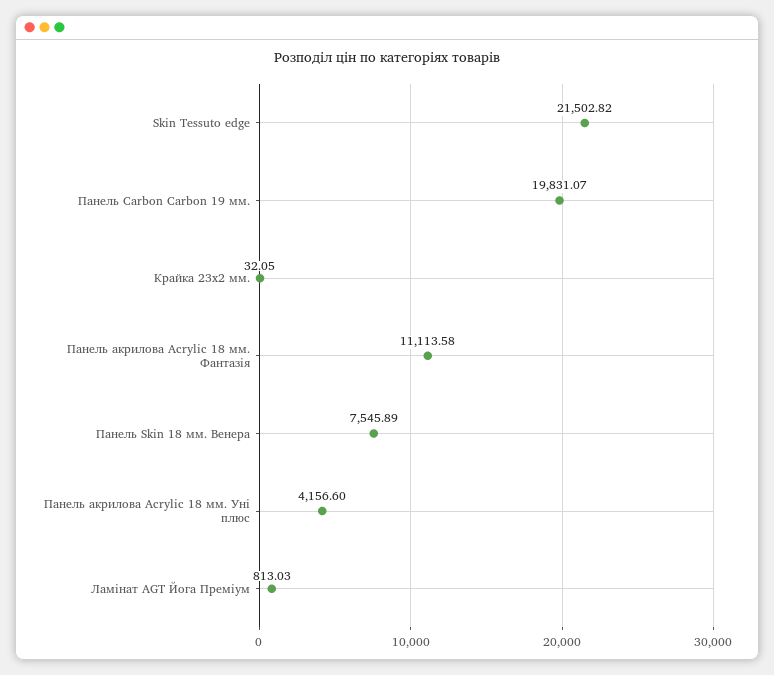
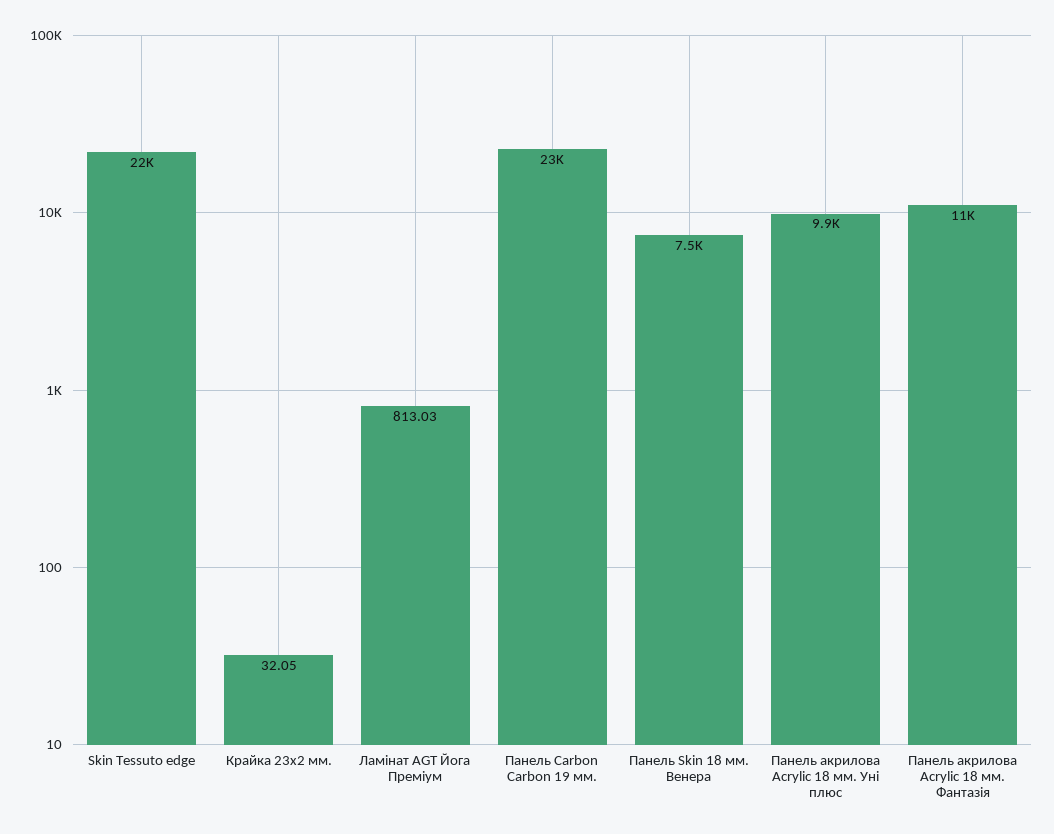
Панель Carbon Carbon 19 мм.: 19831.07 -> 23000
Панель акрилова Acrylic 18 мм. Уні плюс: 4156.6 -> 9900

